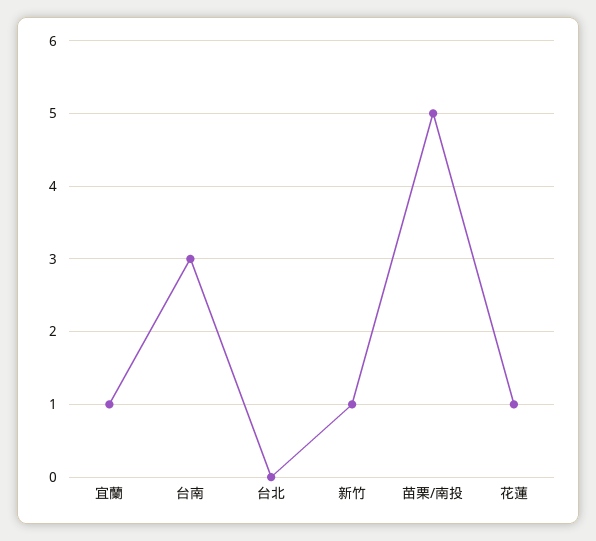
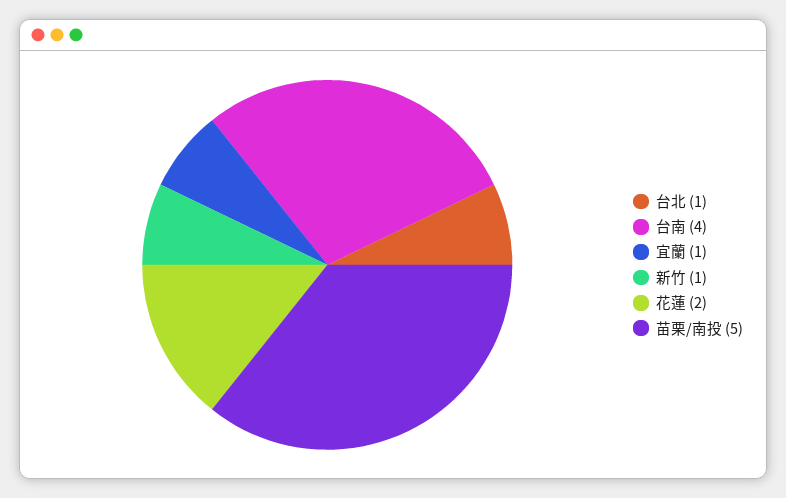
台南: 3 -> 4
台北: 0 -> 1
花蓮: 1 -> 2

